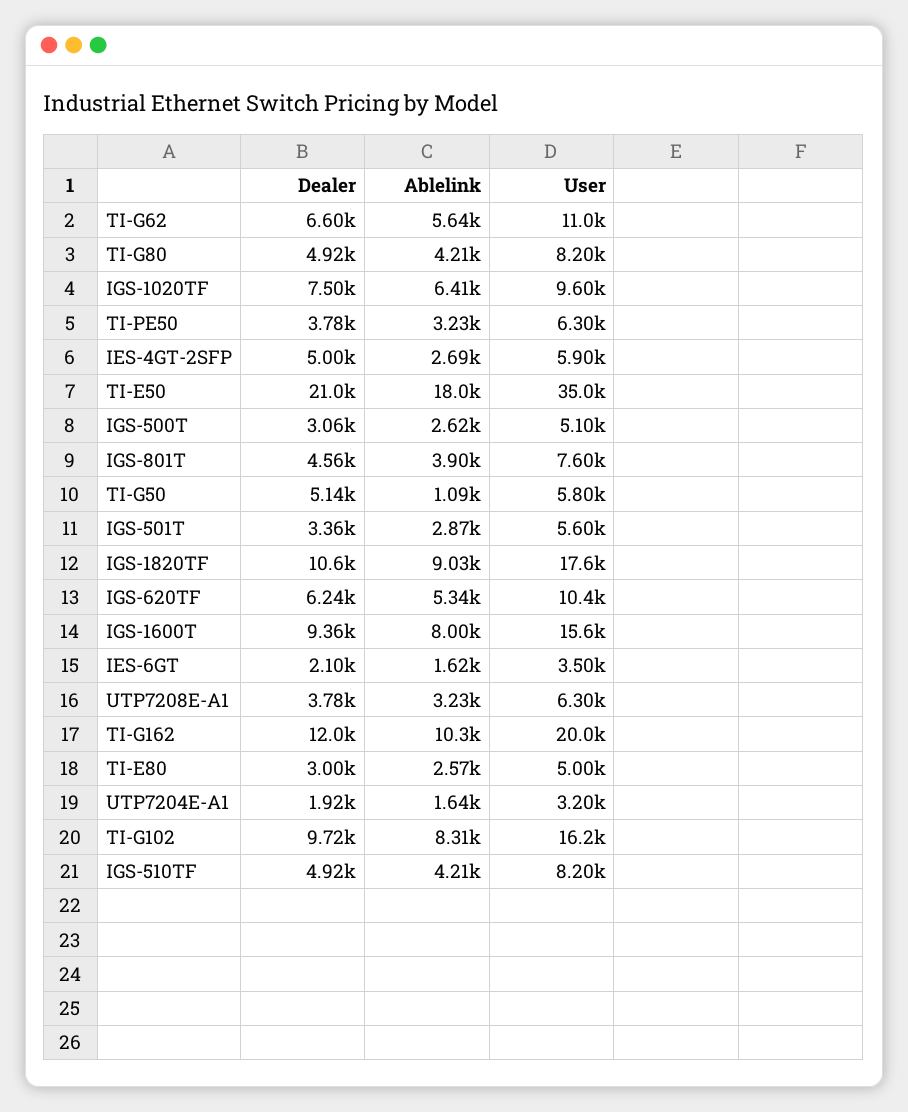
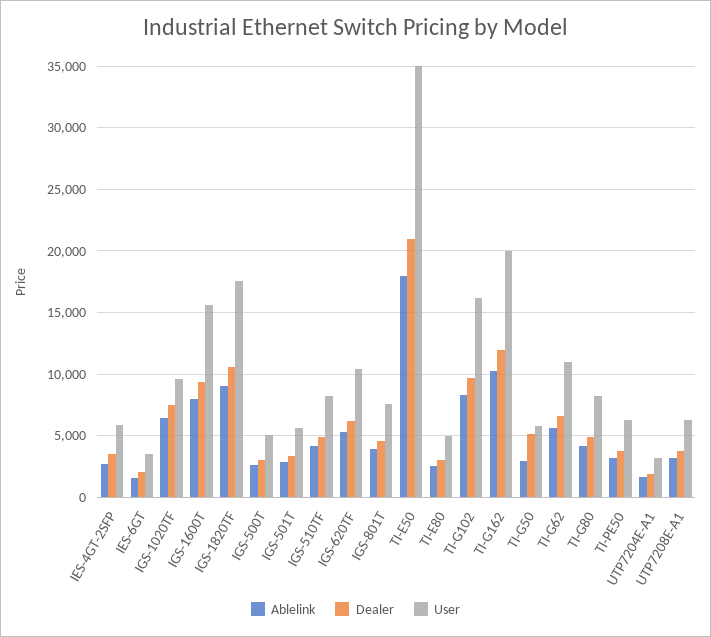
Dealer, IES-4GT-2SFP: 5000 -> 3500
Ablelink, TI-G50: 1090 -> 3000

